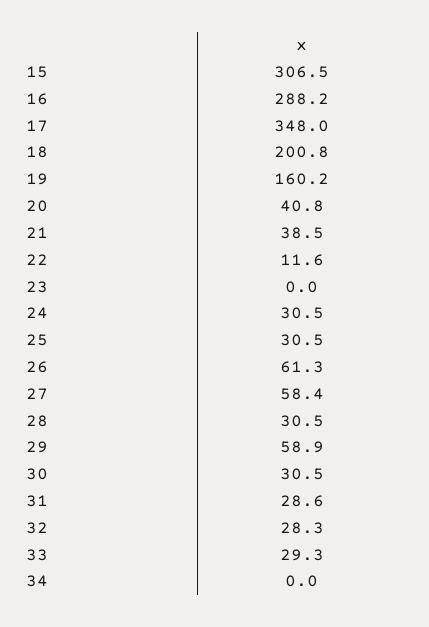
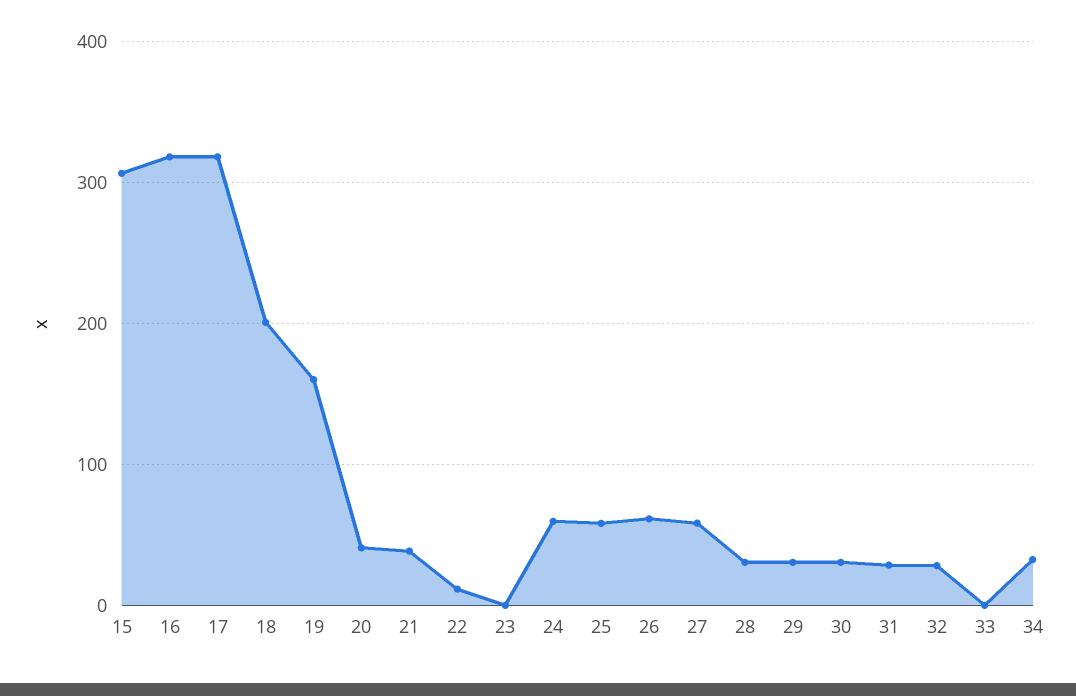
16: 288.2 -> 320
17: 348 -> 320
24: 30.5 -> 60
25: 30.5 -> 60
29: 58.9 -> 30
33: 29.3 -> 0
34: 0 -> 30

